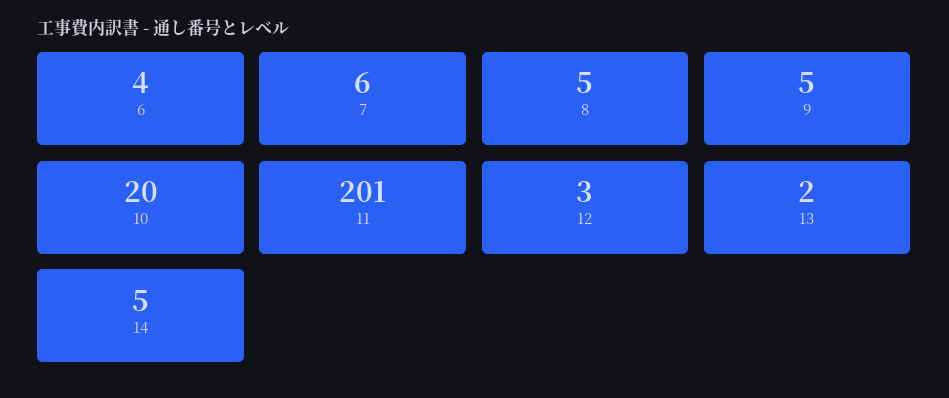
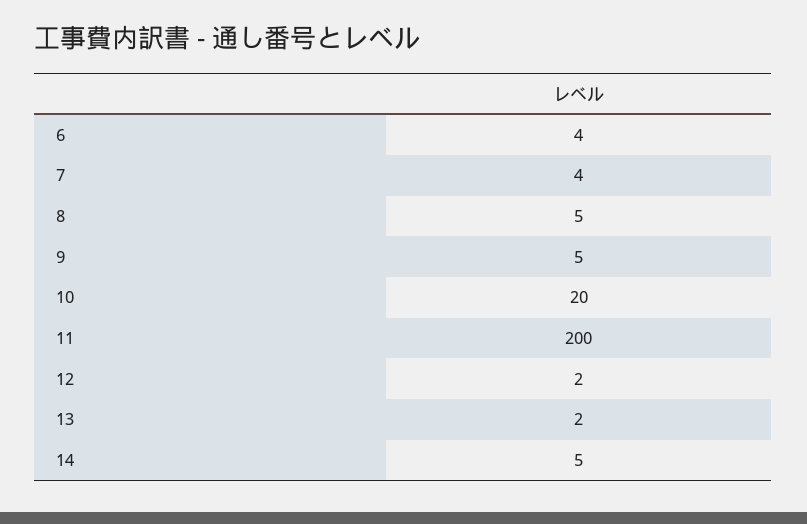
7: 6 -> 4
11: 201 -> 200
12: 3 -> 2

